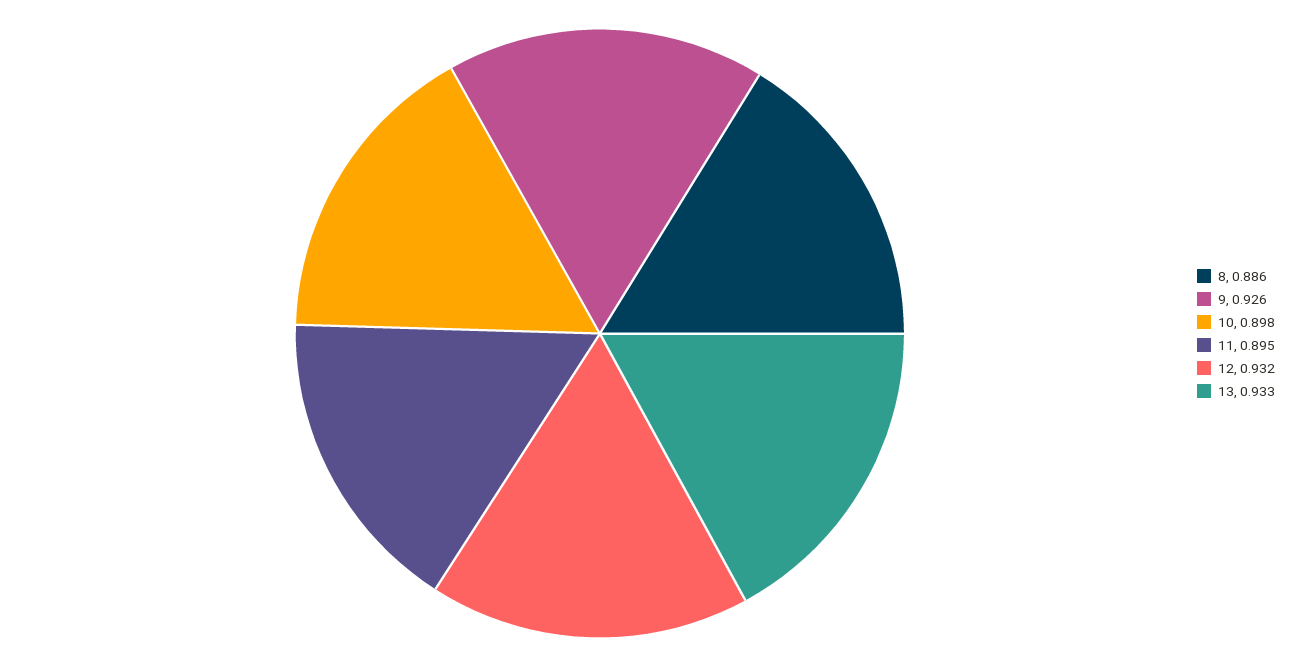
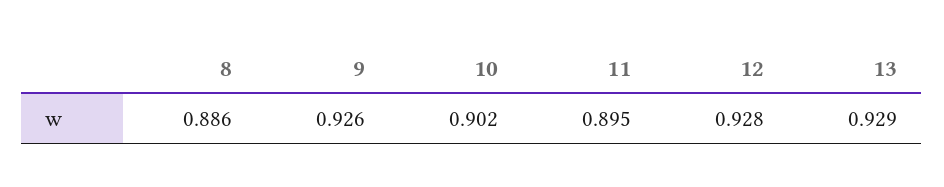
10: 0.898 -> 0.902
12: 0.932 -> 0.928
13: 0.933 -> 0.929

